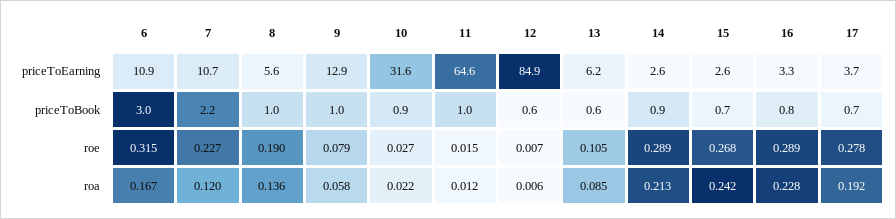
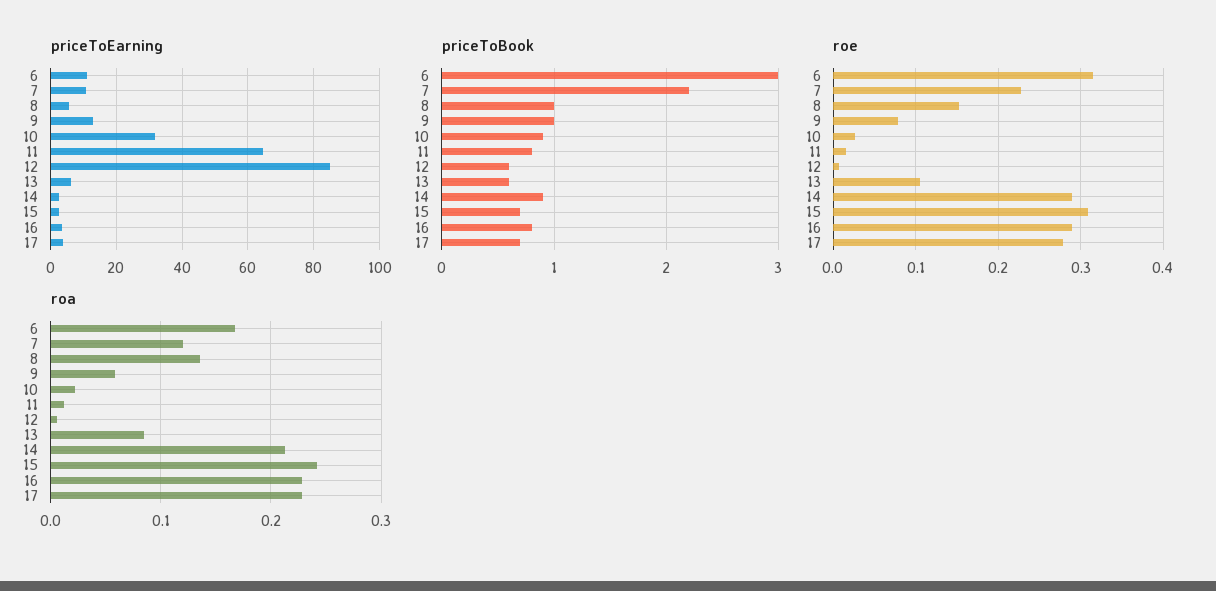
priceToBook, 11: 1 -> 0.8
roe, 8: 0.19 -> 0.15
roe, 15: 0.268 -> 0.31
roa, 17: 0.192 -> 0.23

